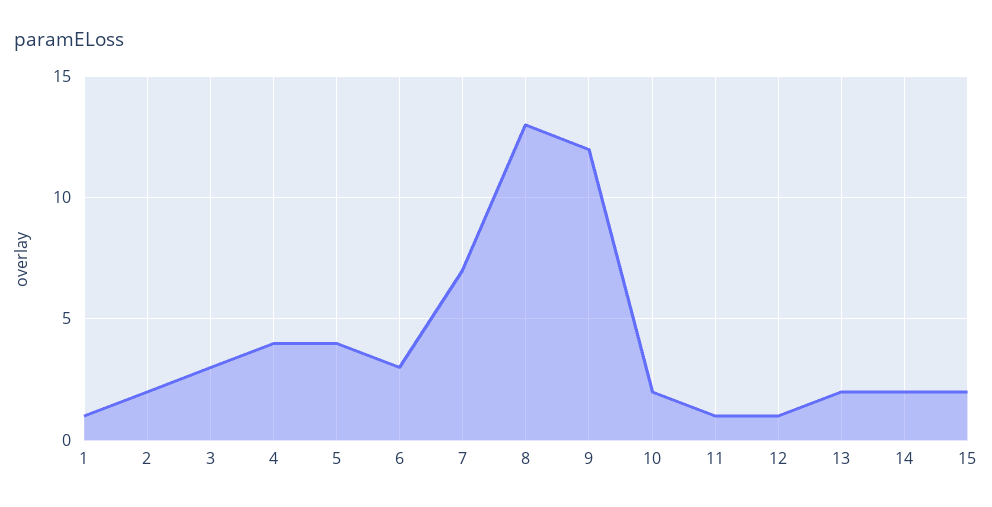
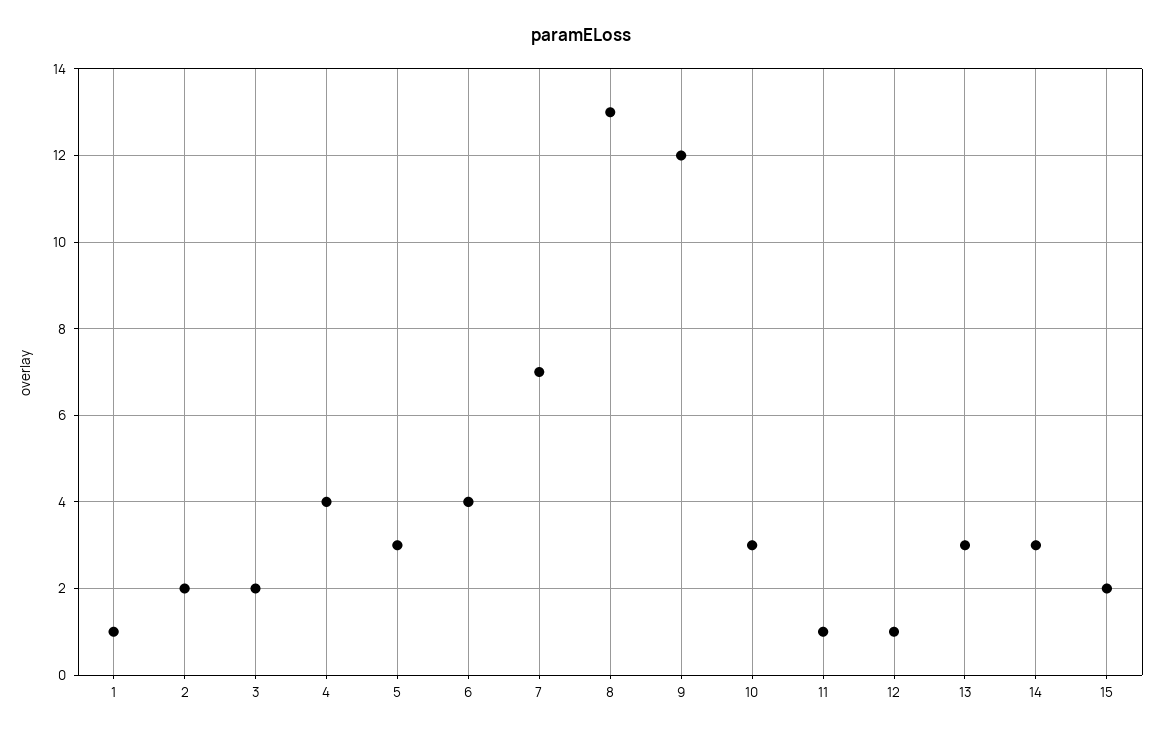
3: 3 -> 2
5: 4 -> 3
6: 3 -> 4
10: 2 -> 3
13: 2 -> 3
14: 2 -> 3

